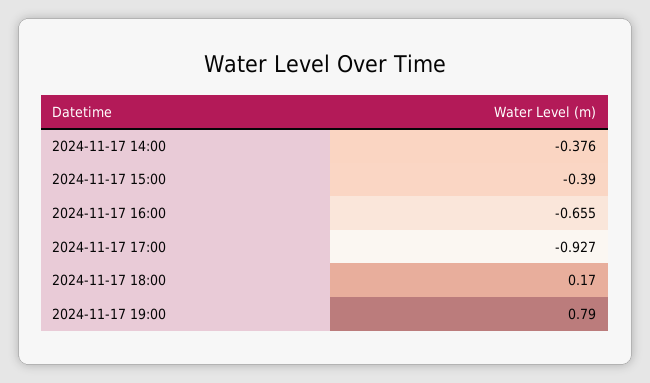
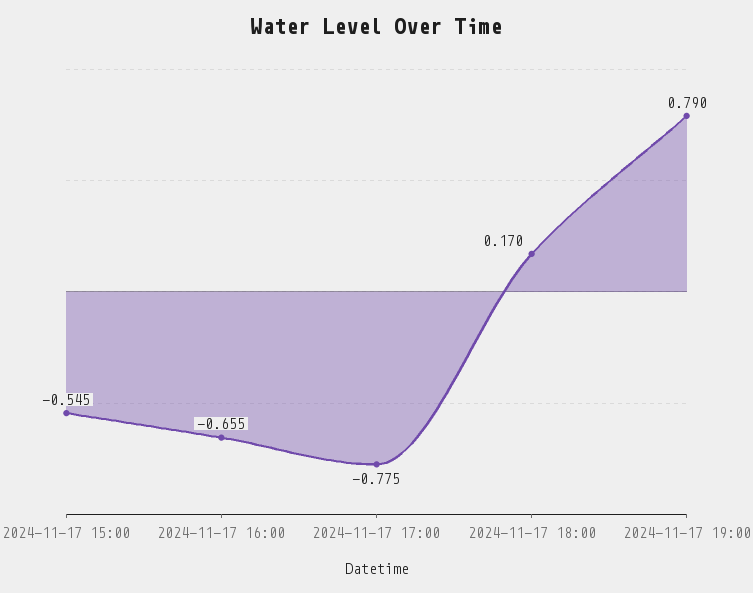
2024-11-17 14:00: -0.376 -> none
2024-11-17 15:00: -0.39 -> -0.545
2024-11-17 17:00: -0.927 -> -0.775

